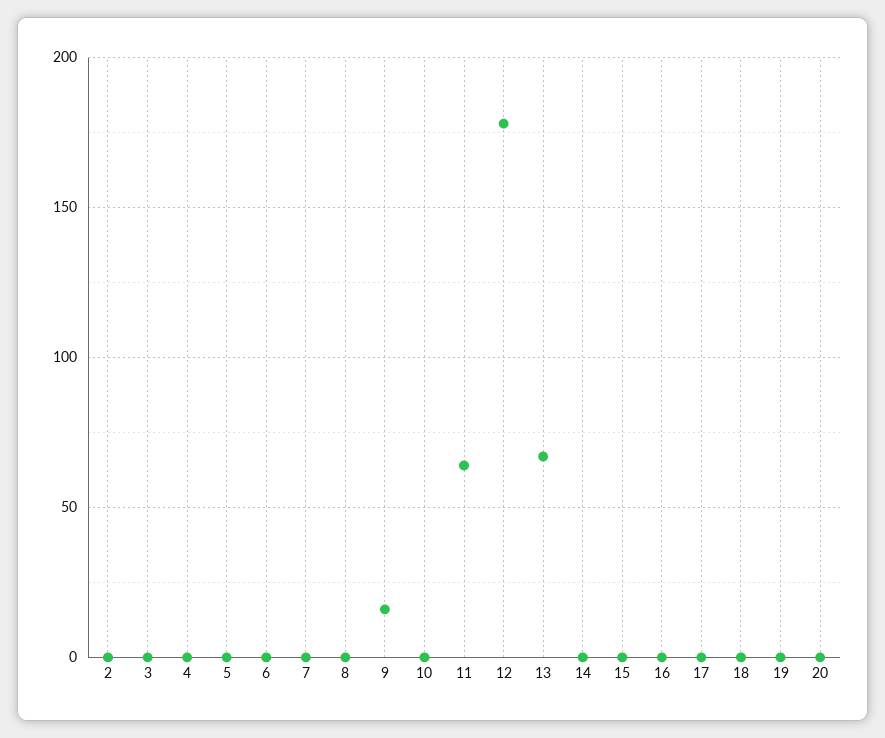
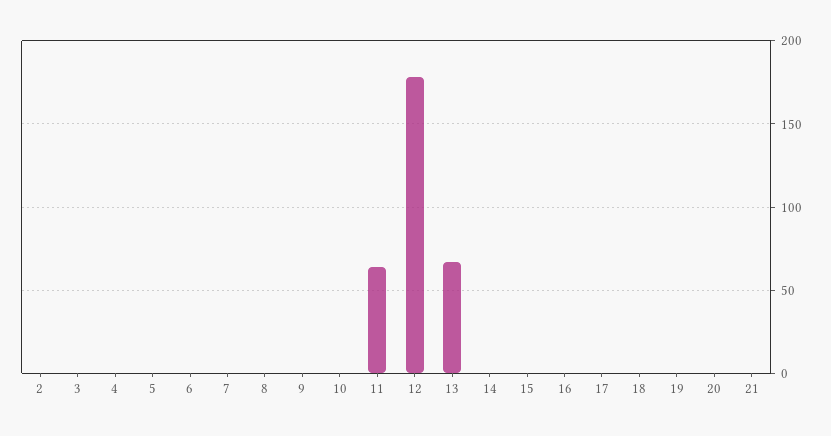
9: 15 -> 0
21: none -> 0

